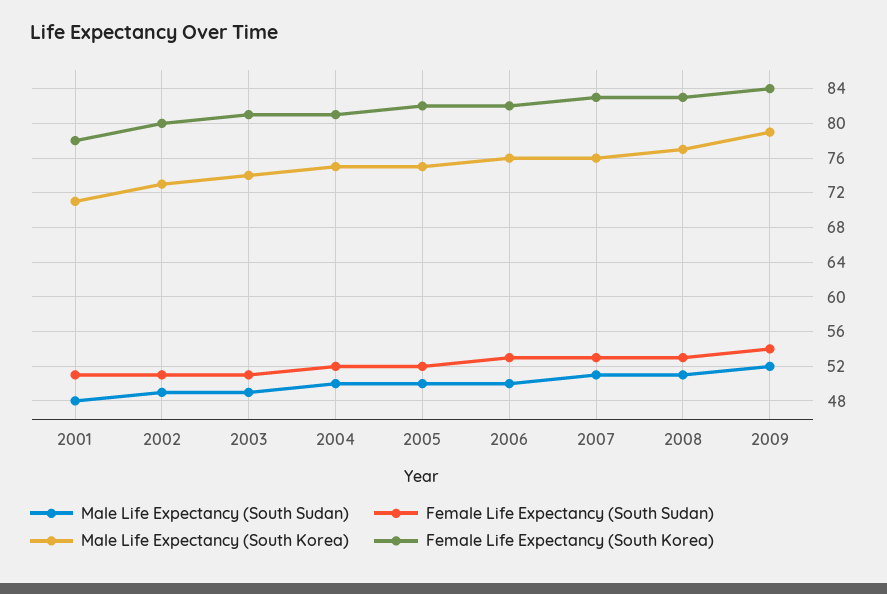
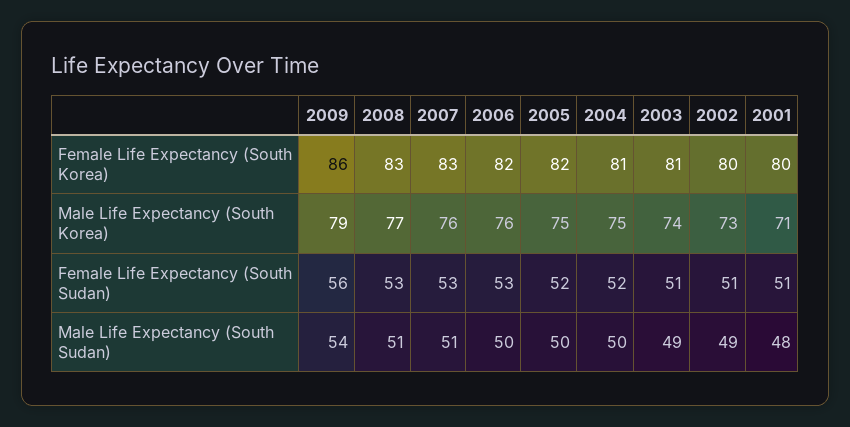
Female Life Expectancy (South Korea), 2001: 78 -> 80
Male Life Expectancy (South Sudan), 2009: 52 -> 54
Female Life Expectancy (South Sudan), 2009: 54 -> 56
Female Life Expectancy (South Korea), 2009: 84 -> 86

